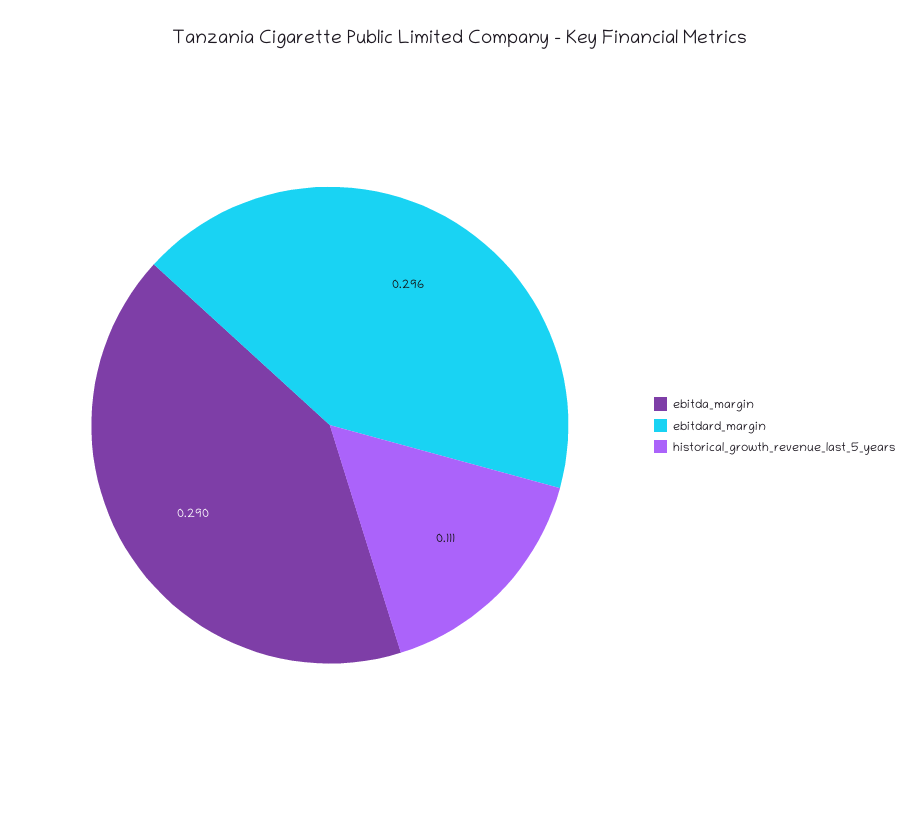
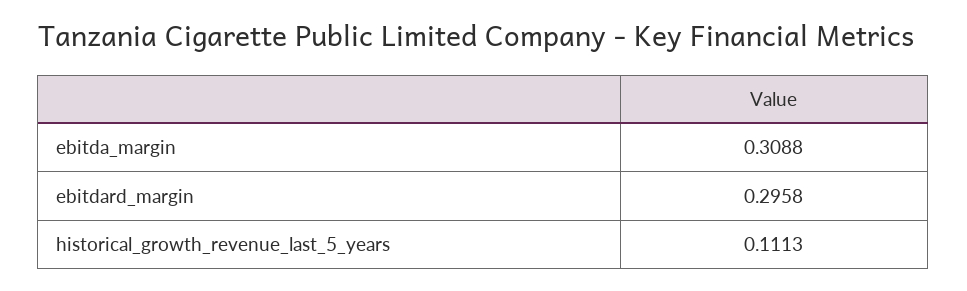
ebitda_margin: 0.29 -> 0.3088

